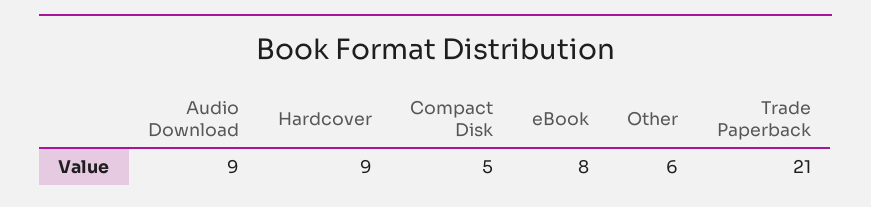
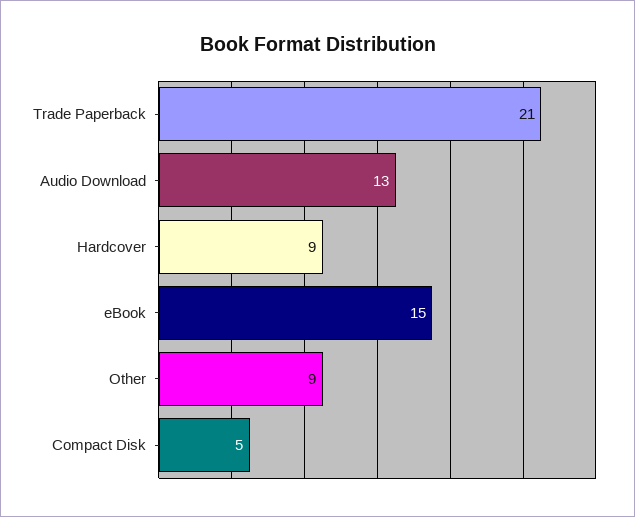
Audio Download: 9 -> 13
eBook: 8 -> 15
Other: 6 -> 9

